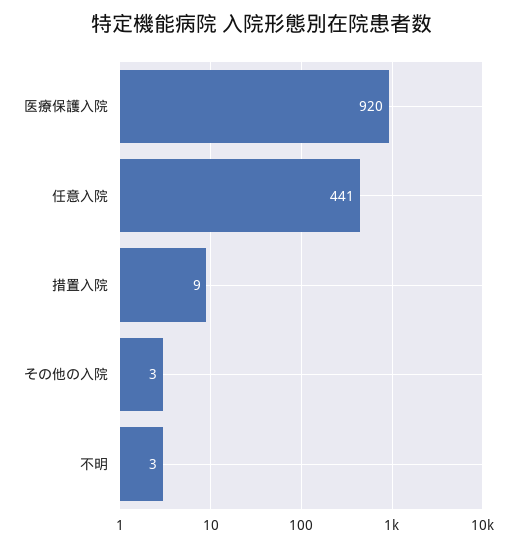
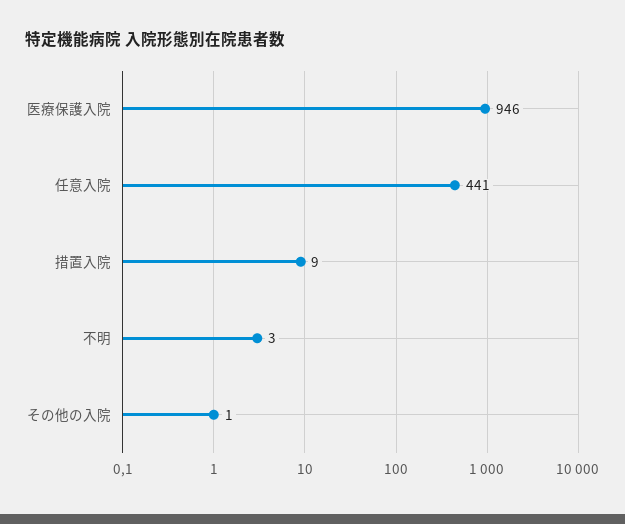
医療保護入院: 920 -> 946
その他の入院: 3 -> 1

